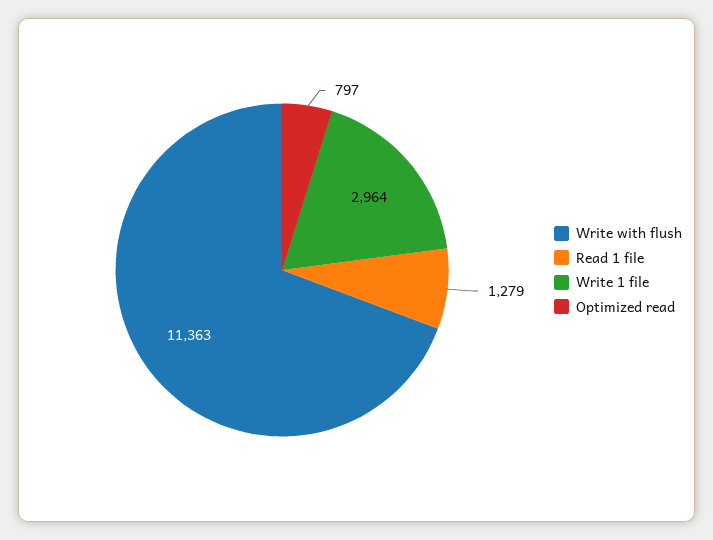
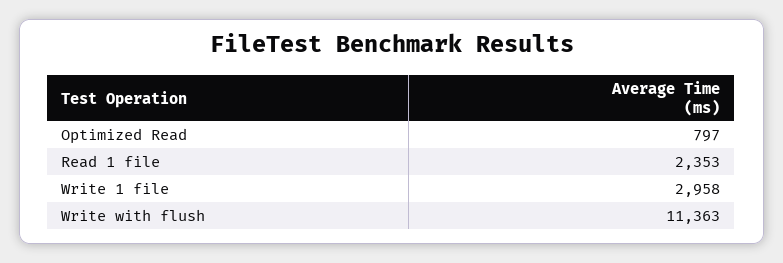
Read 1 file: 1279 -> 2353
Write 1 file: 2964 -> 2958

